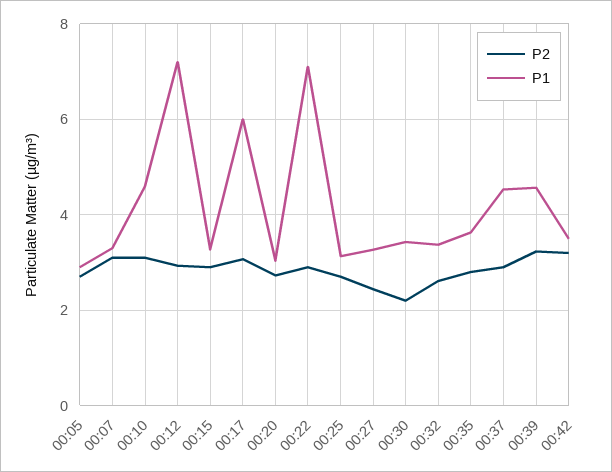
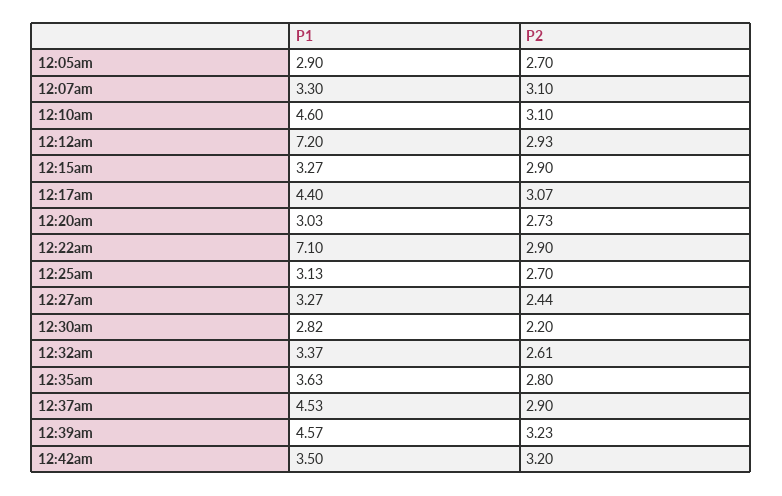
P1, 00:17: 6 -> 4.4
P1, 00:30: 3.4 -> 2.82

